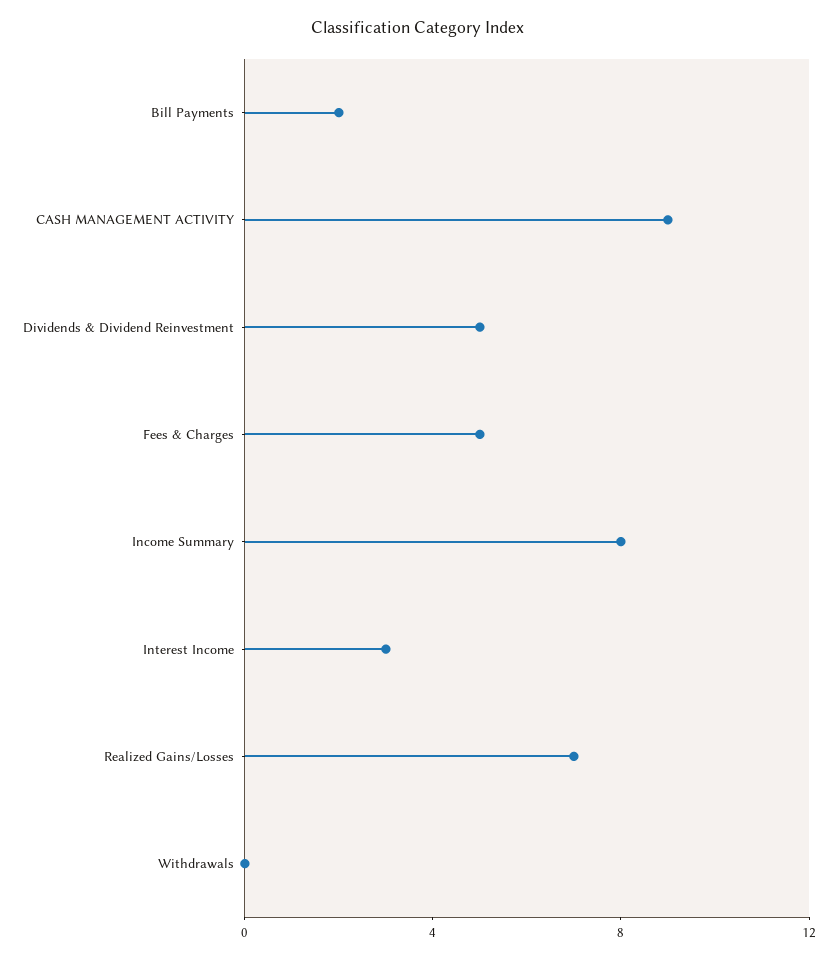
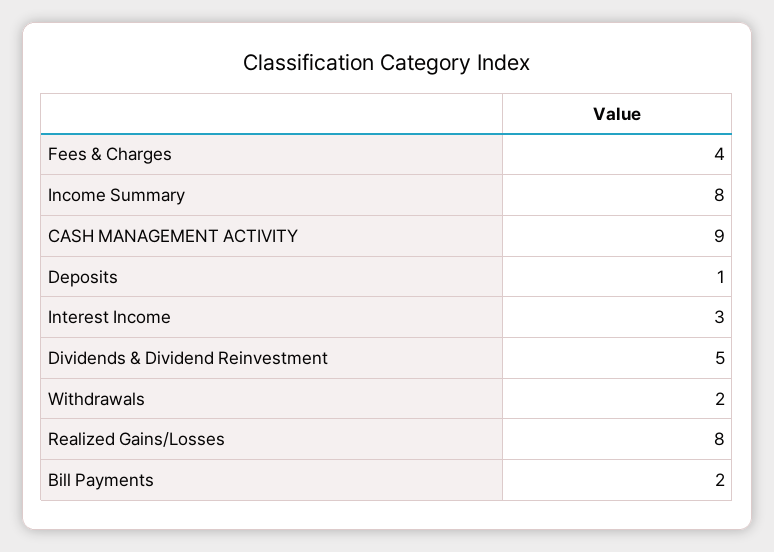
Fees & Charges: 5 -> 4
Realized Gains/Losses: 7 -> 8
Withdrawals: 0 -> 2
Deposits: none -> 1

